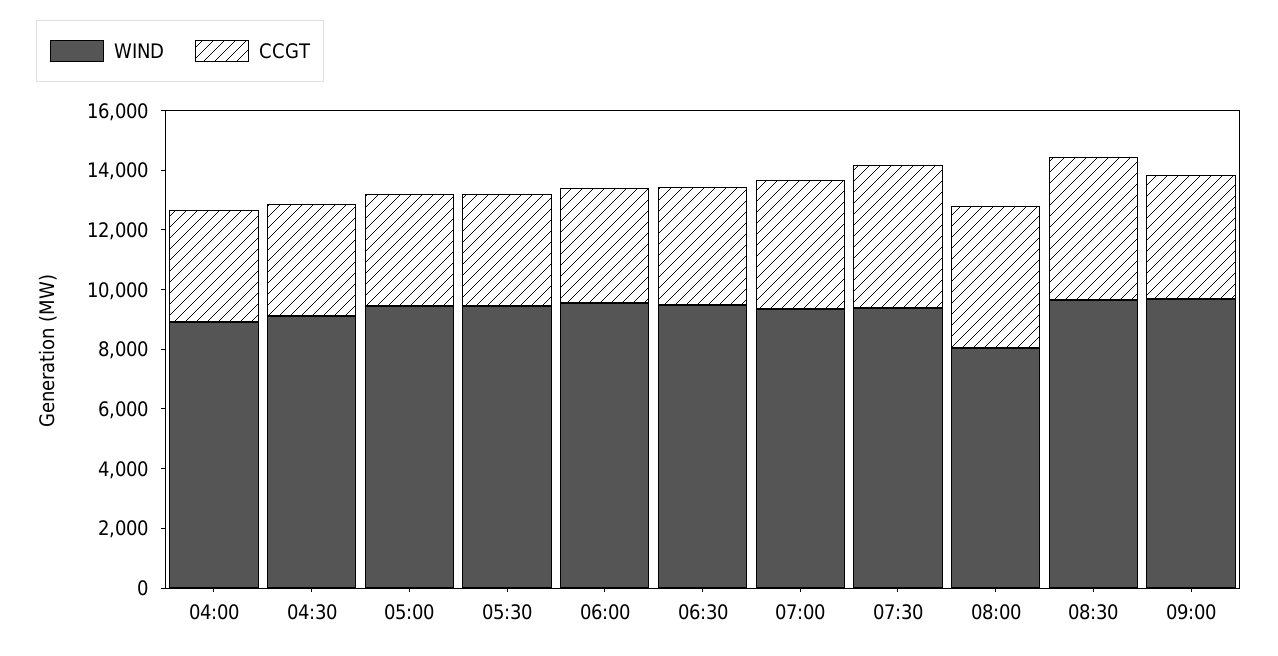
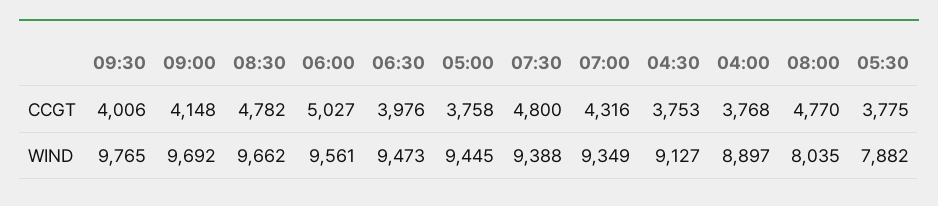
WIND, 05:30: 9500 -> 7882
CCGT, 06:00: 4000 -> 5027
CCGT, 09:30: none -> 4006
WIND, 09:30: none -> 9765

